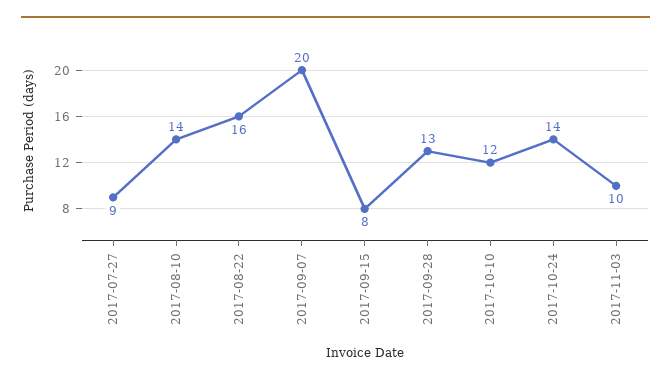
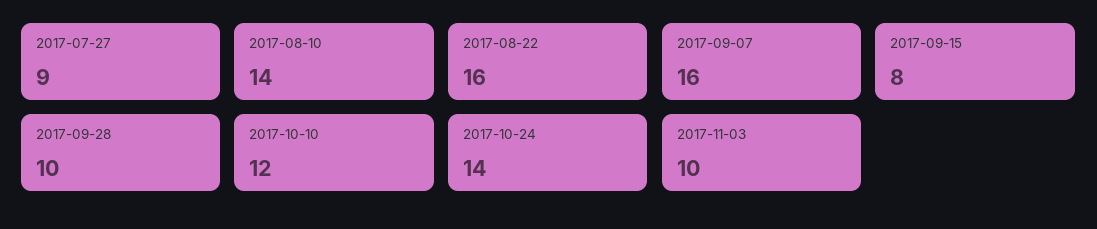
2017-09-07: 20 -> 16
2017-09-28: 13 -> 10

